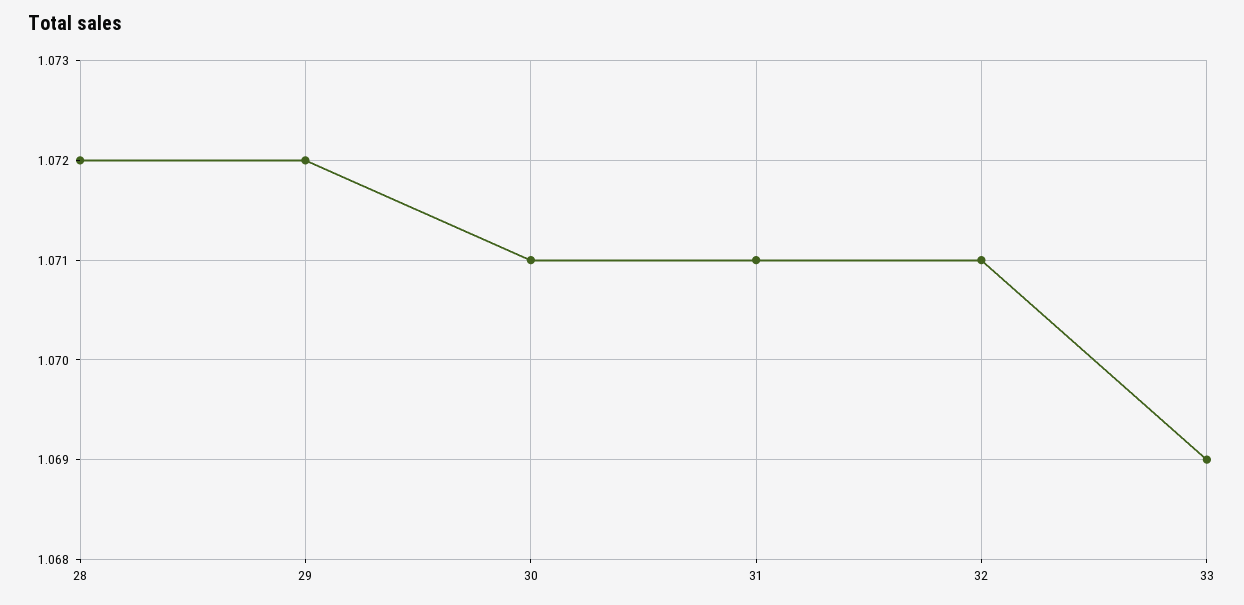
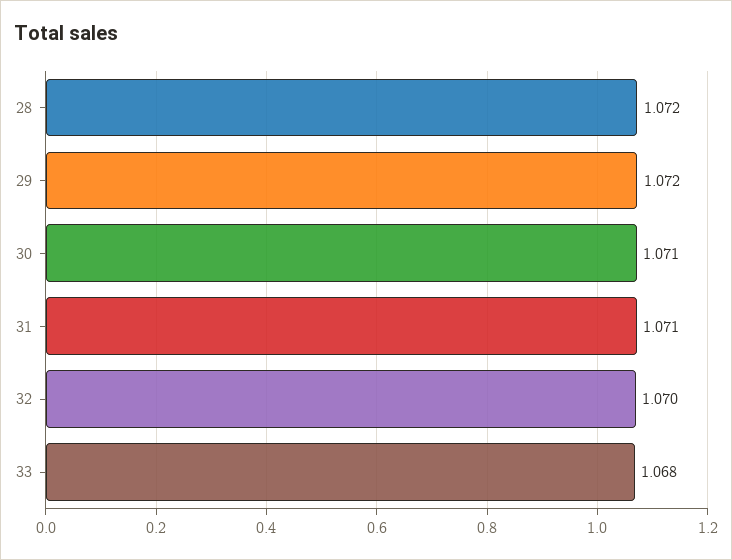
32: 1.071 -> 1.07
33: 1.069 -> 1.068

